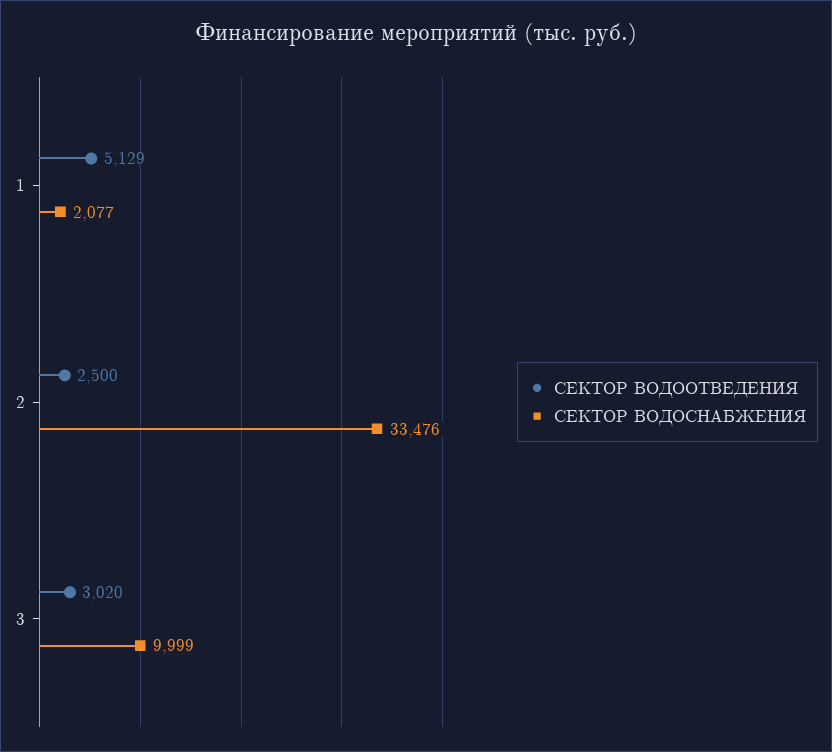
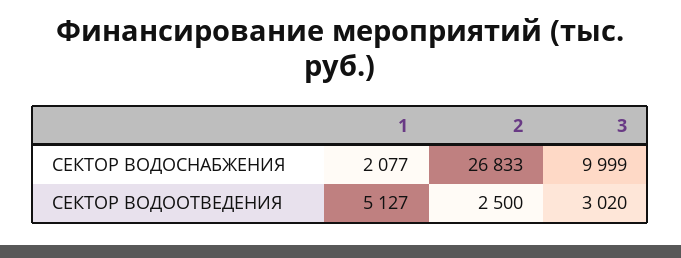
СЕКТОР ВОДООТВЕДЕНИЯ, 1: 5129 -> 5127
СЕКТОР ВОДОСНАБЖЕНИЯ, 2: 33476 -> 26833

